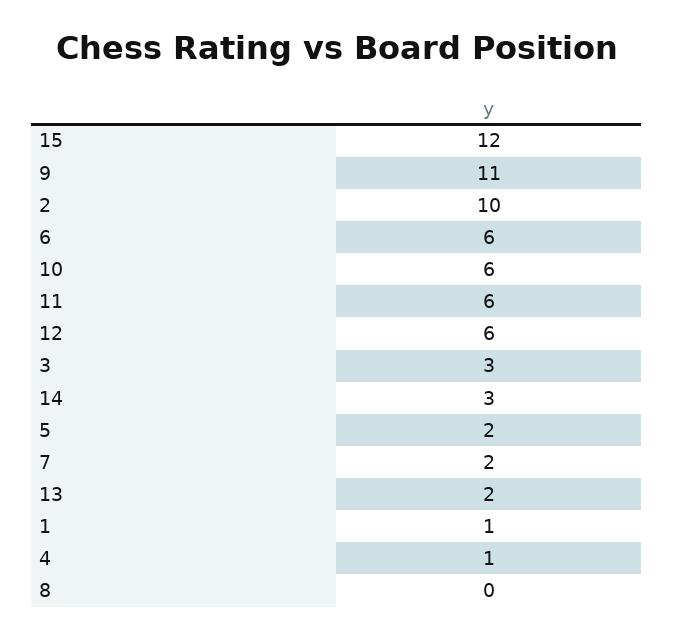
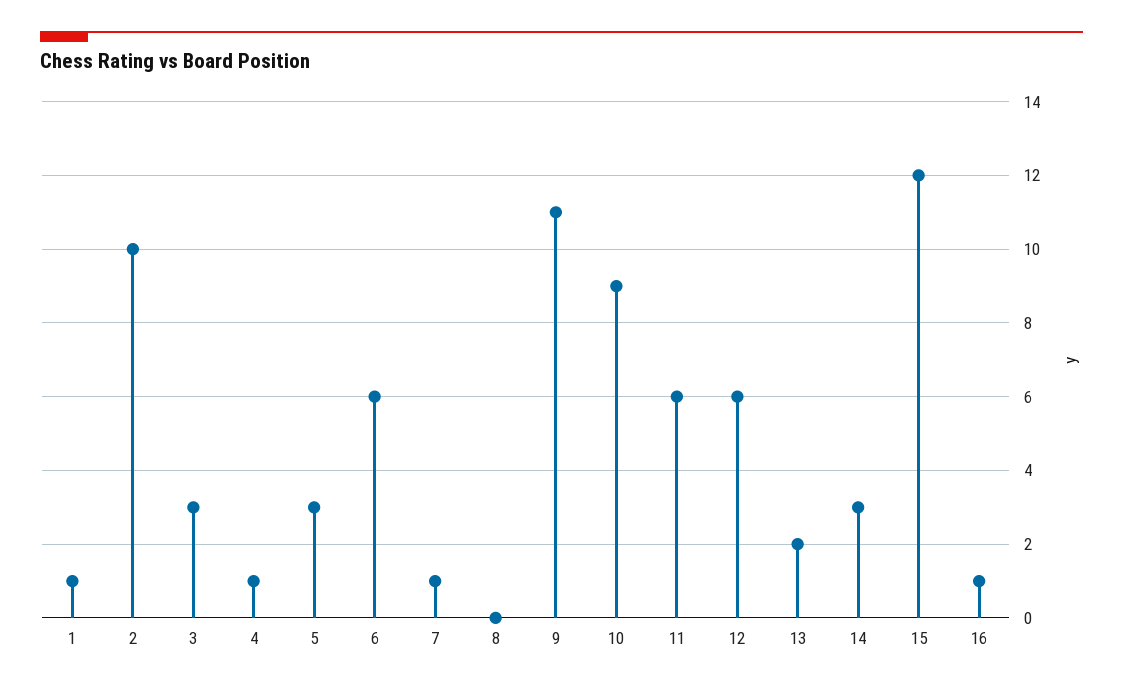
10: 6 -> 9
5: 2 -> 3
7: 2 -> 1
16: none -> 1

